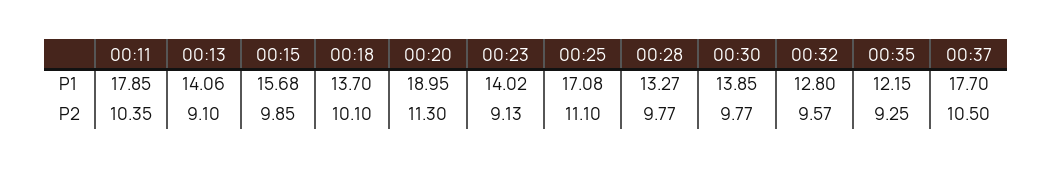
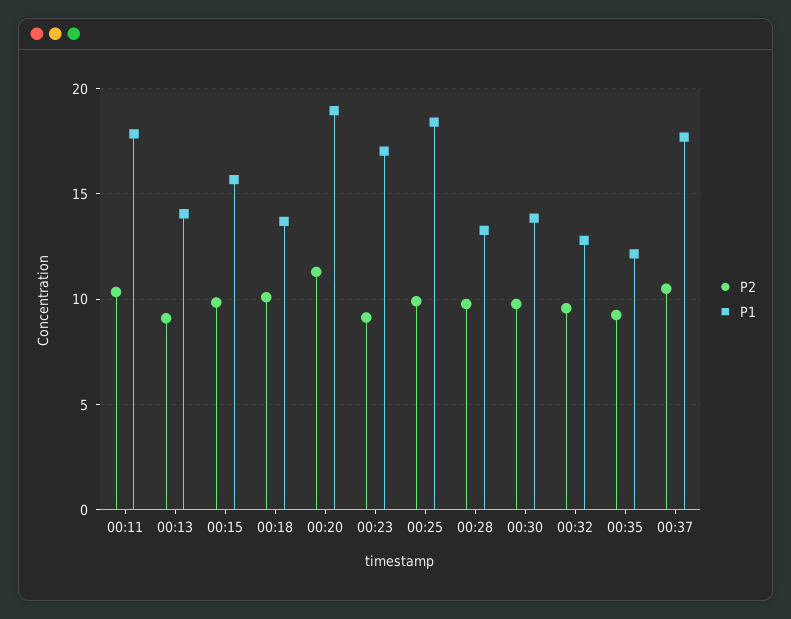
P1, 00:23: 14.02 -> 17
P1, 00:25: 17.08 -> 18.5
P2, 00:25: 11.1 -> 10

